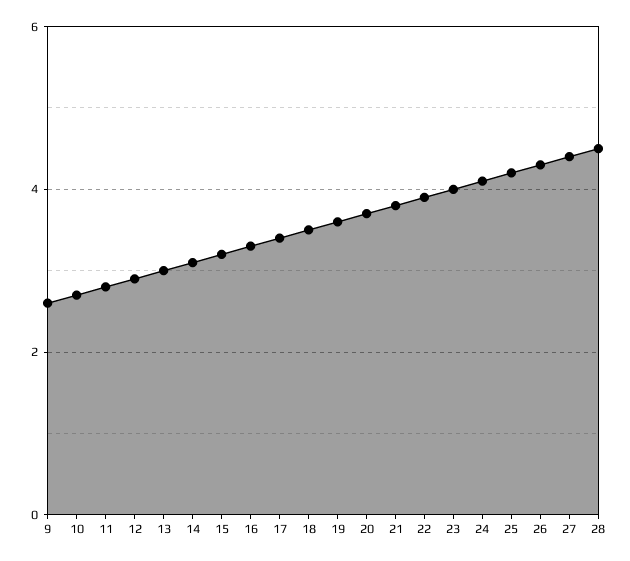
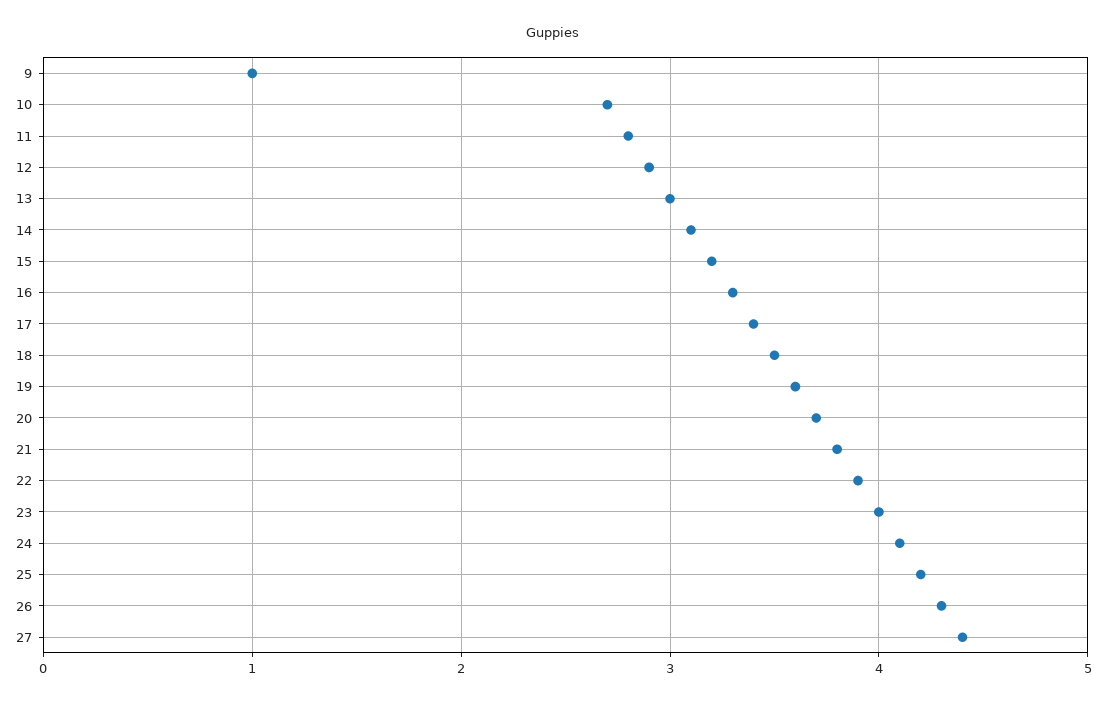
9: 2.5 -> 1
28: 4.5 -> none

